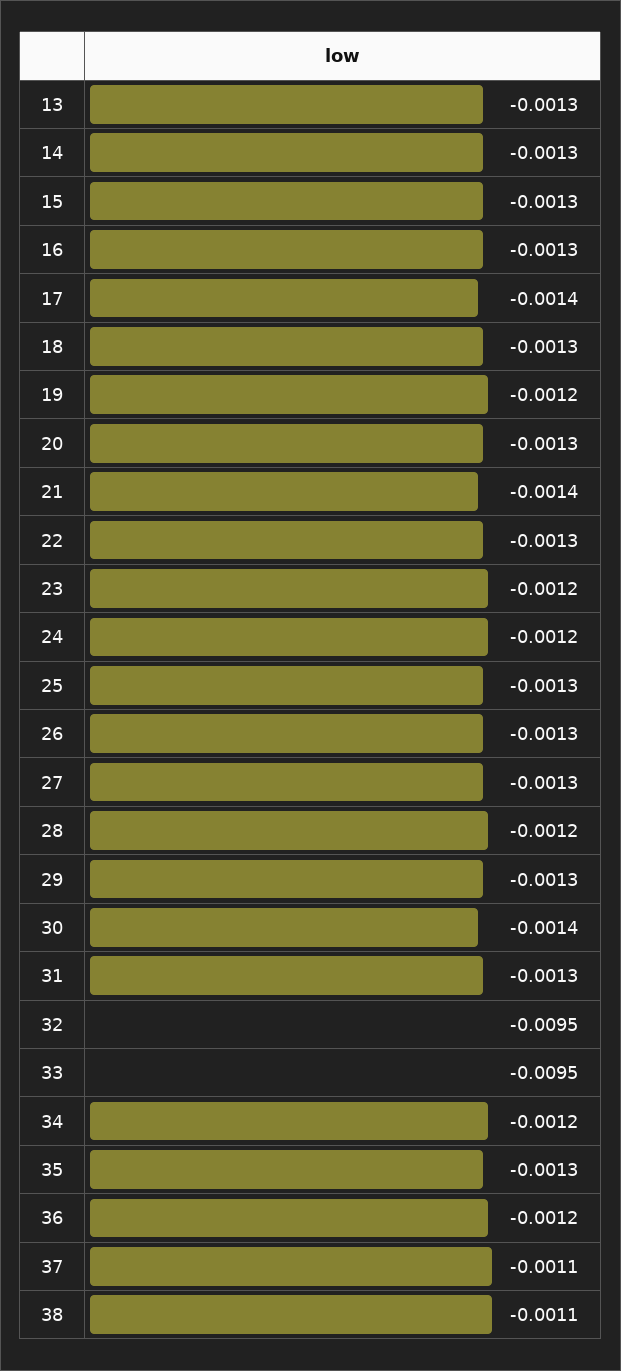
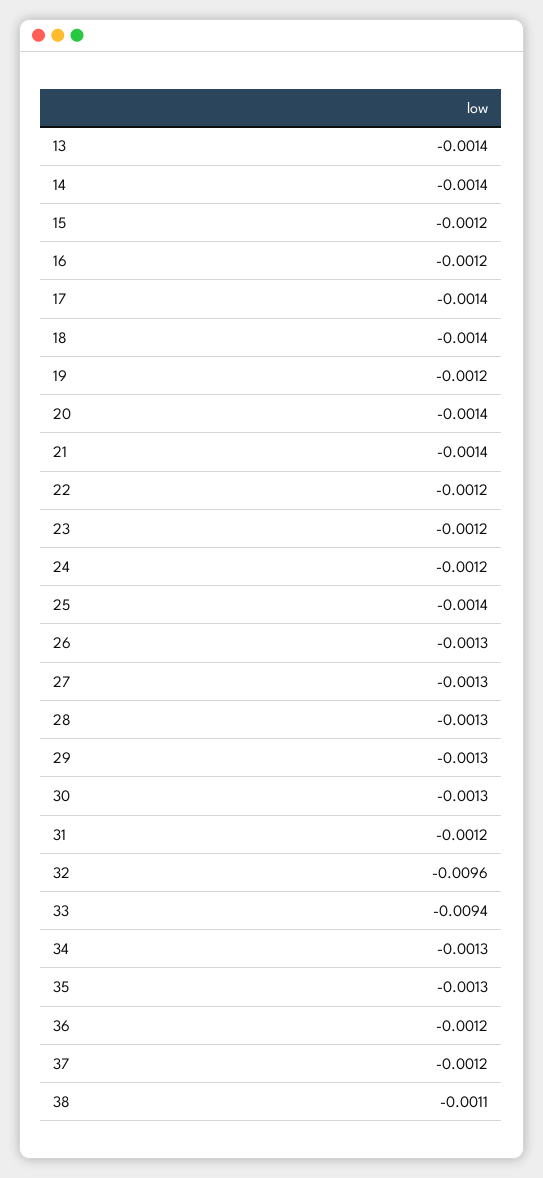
13: -0.0013 -> -0.0014
14: -0.0013 -> -0.0014
15: -0.0013 -> -0.0012
16: -0.0013 -> -0.0012
18: -0.0013 -> -0.0014
20: -0.0013 -> -0.0014
22: -0.0013 -> -0.0012
25: -0.0013 -> -0.0014
28: -0.0012 -> -0.0013
30: -0.0014 -> -0.0013
31: -0.0013 -> -0.0012
32: -0.0095 -> -0.0096
33: -0.0095 -> -0.0094
34: -0.0012 -> -0.0013
37: -0.0011 -> -0.0012

